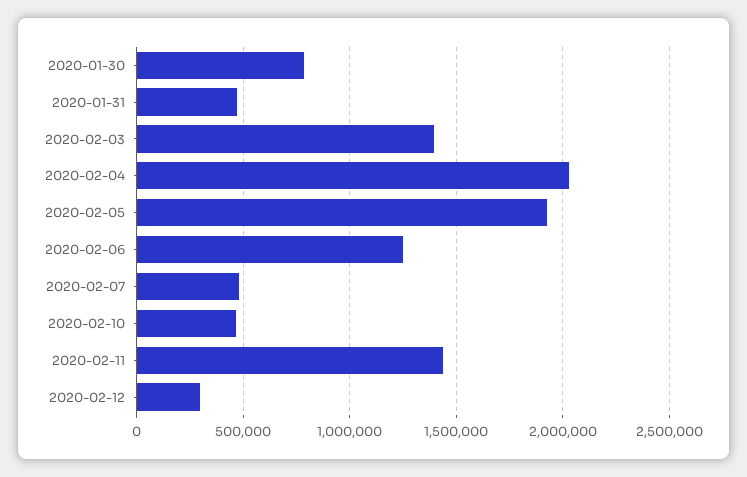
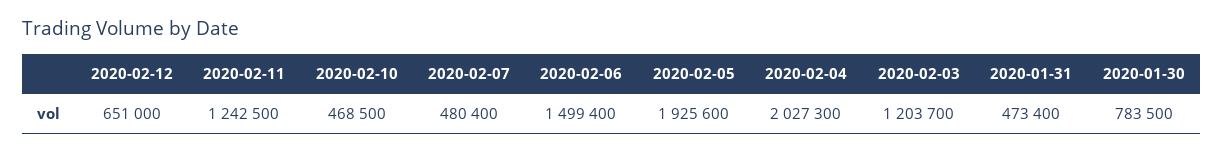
2020-02-03: 1400000 -> 1203700
2020-02-06: 1250000 -> 1499400
2020-02-11: 1450000 -> 1242500
2020-02-12: 300000 -> 651000

